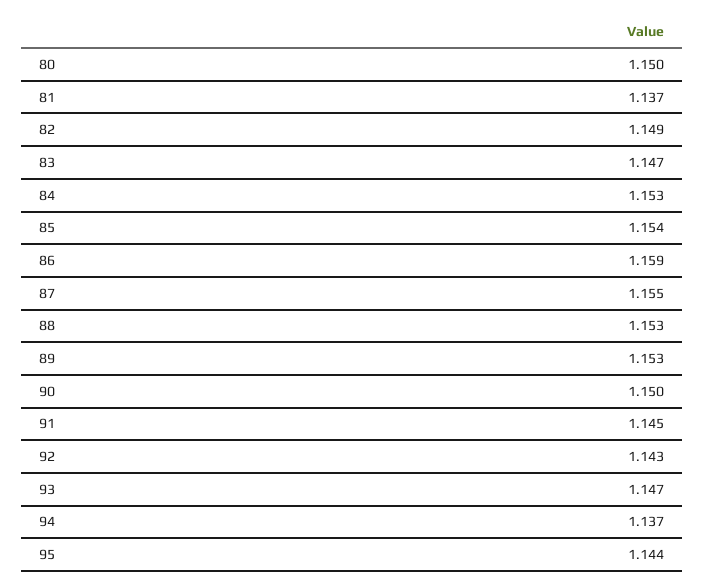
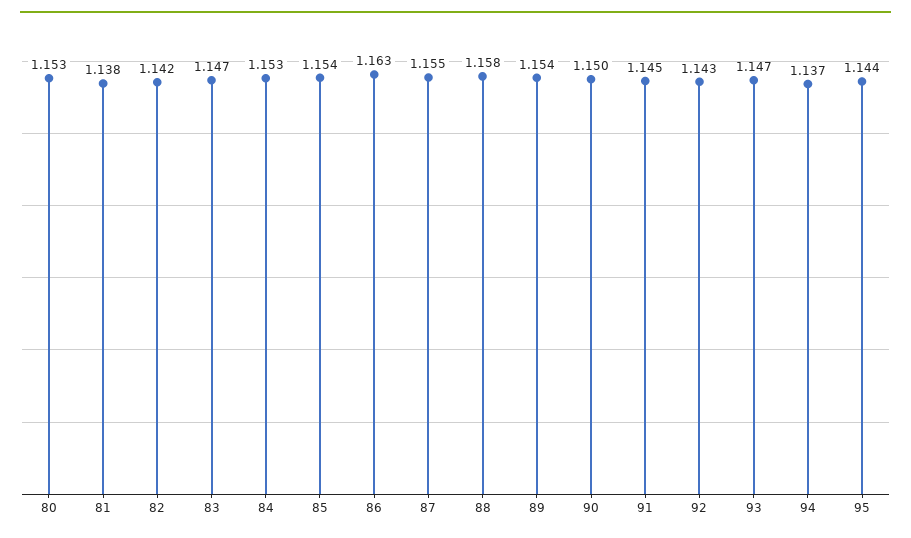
80: 1.15 -> 1.153
81: 1.137 -> 1.138
82: 1.149 -> 1.142
86: 1.159 -> 1.163
88: 1.153 -> 1.158
89: 1.153 -> 1.154

